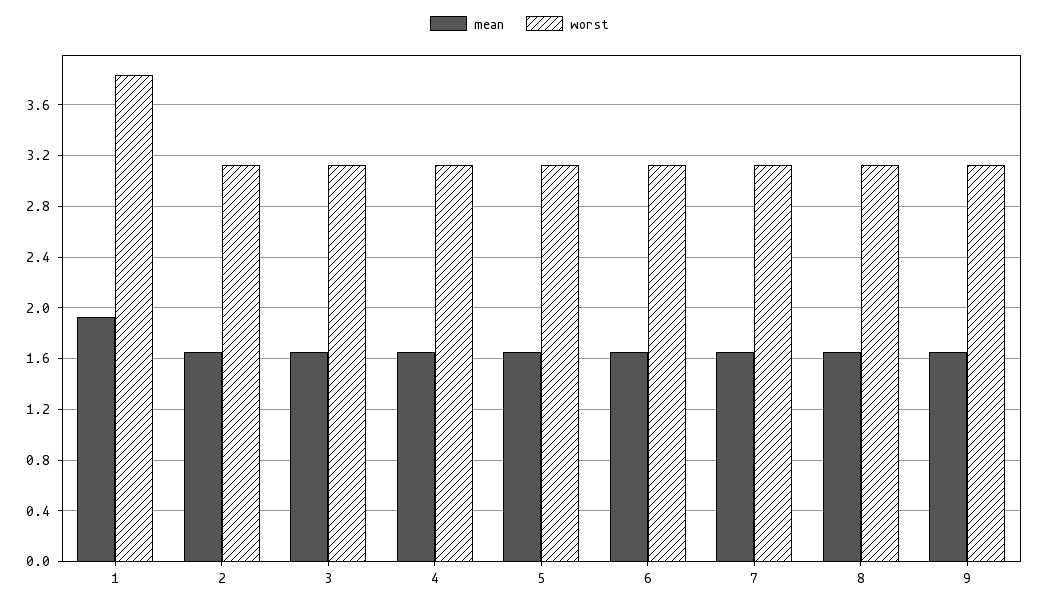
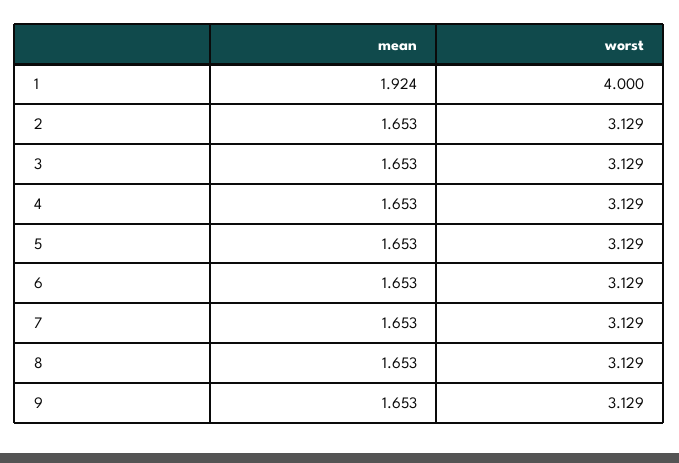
worst, 1: 3.85 -> 4

